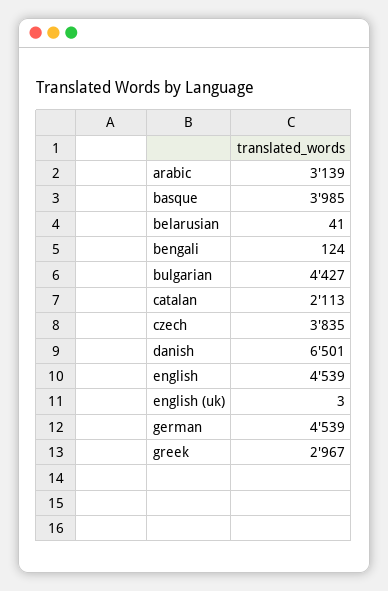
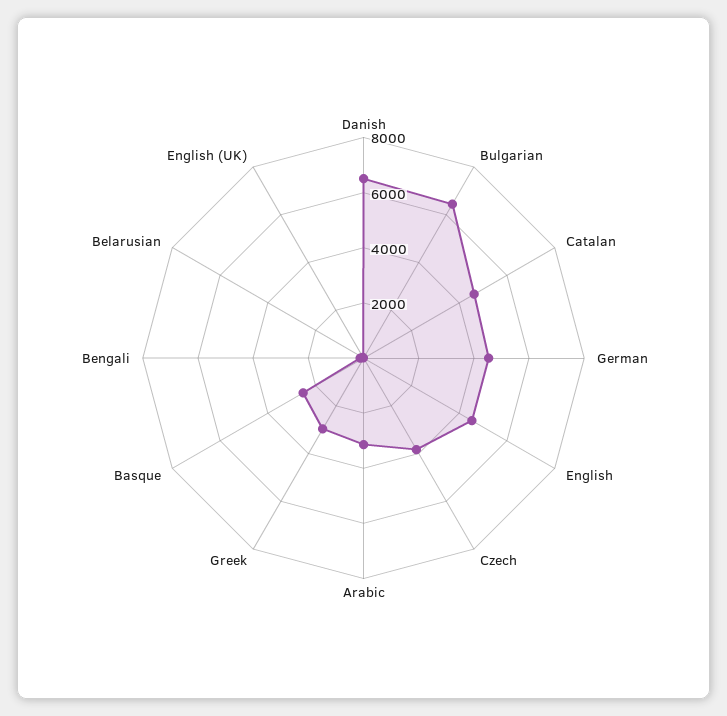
basque: 3985 -> 2500
bulgarian: 4427 -> 6500
catalan: 2113 -> 4500

